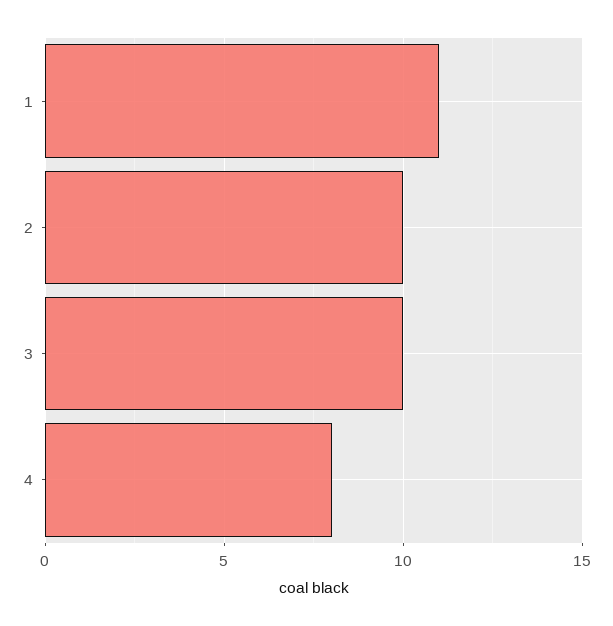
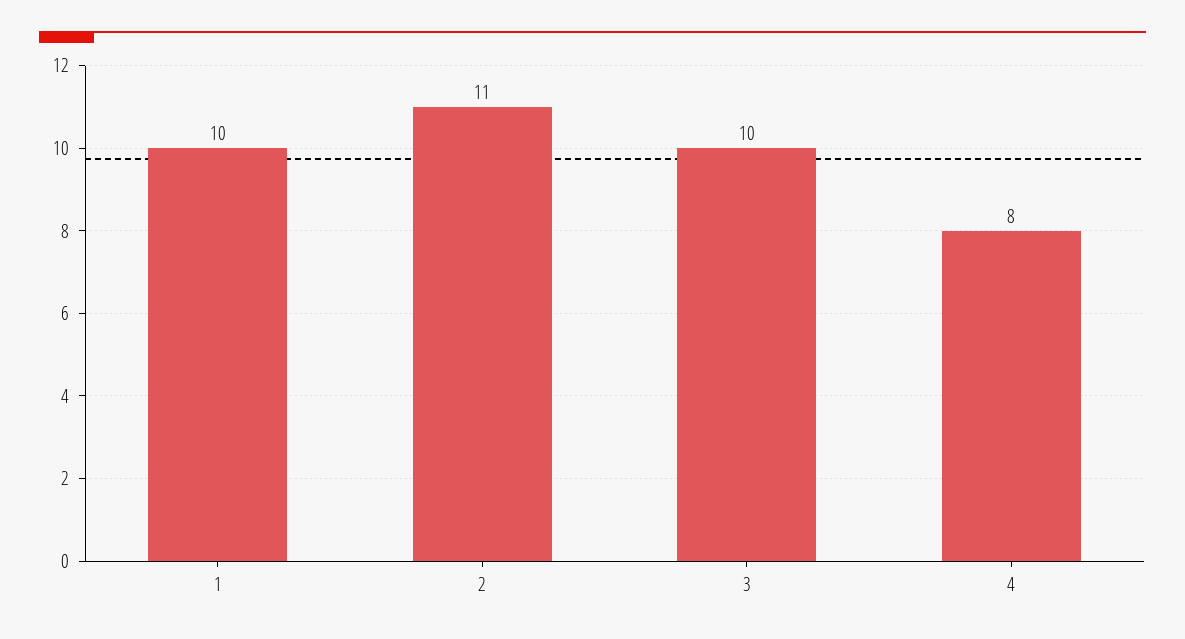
1: 11 -> 10
2: 10 -> 11

